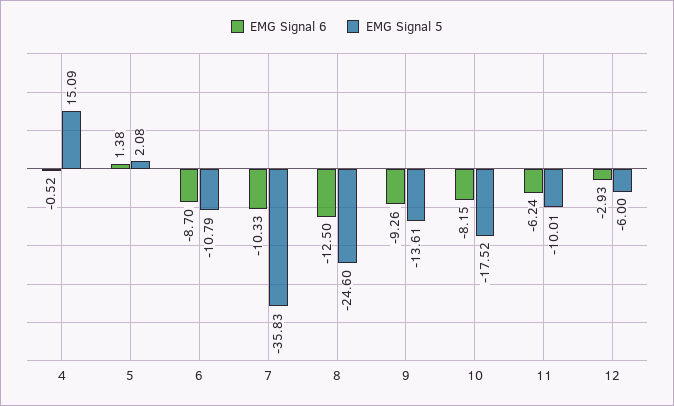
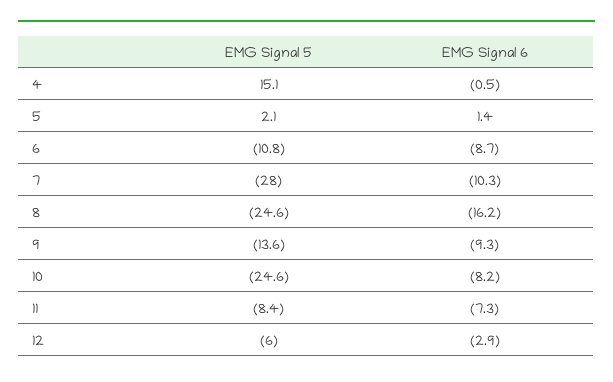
EMG Signal 5, 7: -35.83 -> -28
EMG Signal 6, 8: -12.5 -> -16.2
EMG Signal 5, 10: -17.52 -> -24.6
EMG Signal 6, 11: -6.24 -> -7.3
EMG Signal 5, 11: -10.01 -> -8.4

